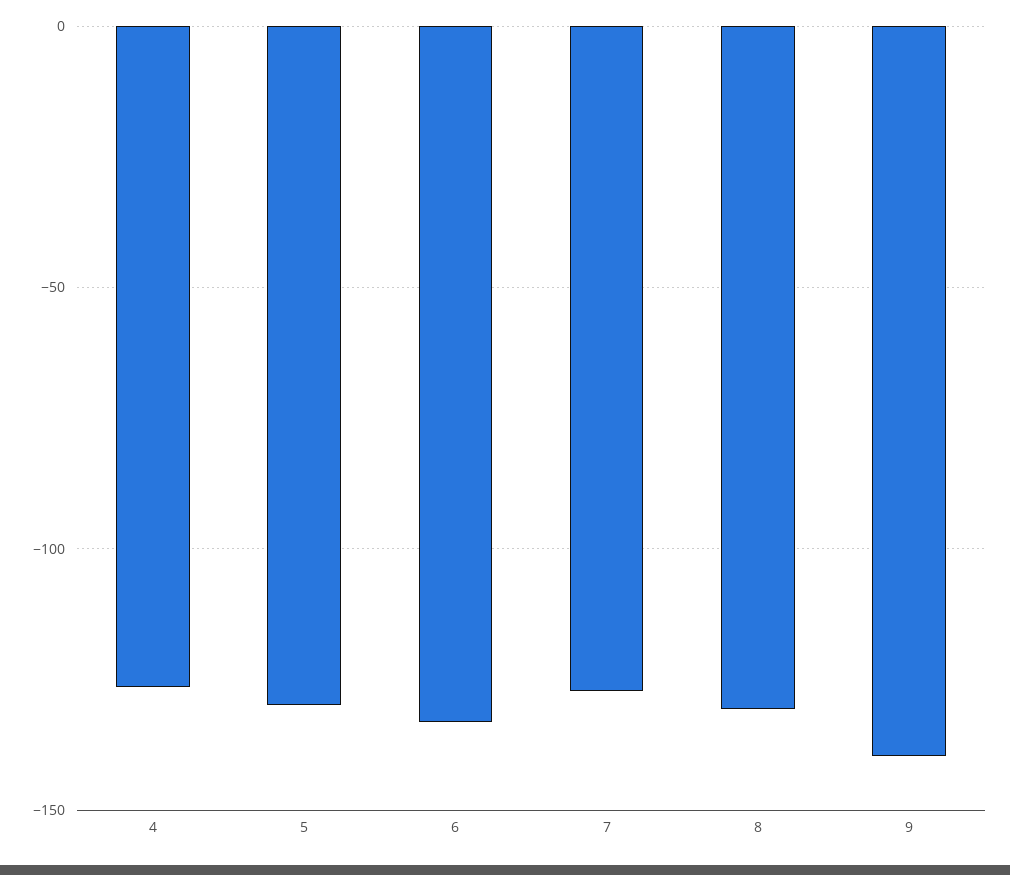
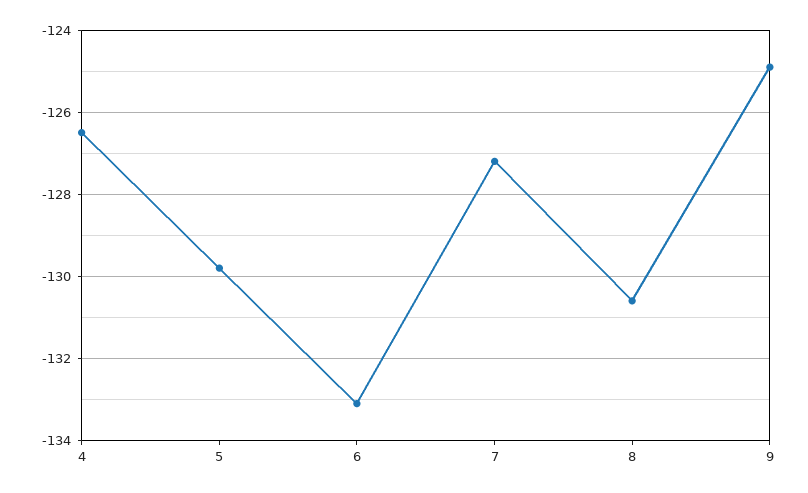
9: -140 -> -125

